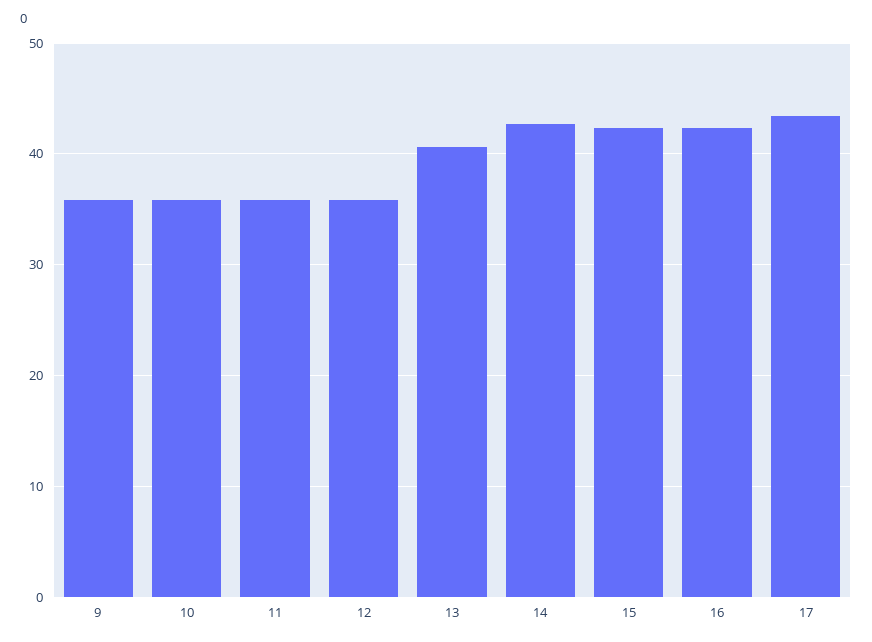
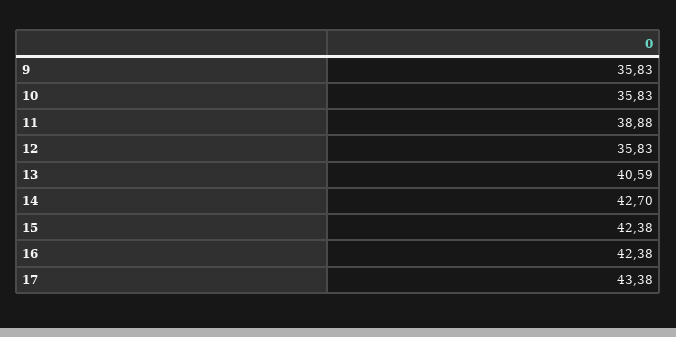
11: 36 -> 38.88

